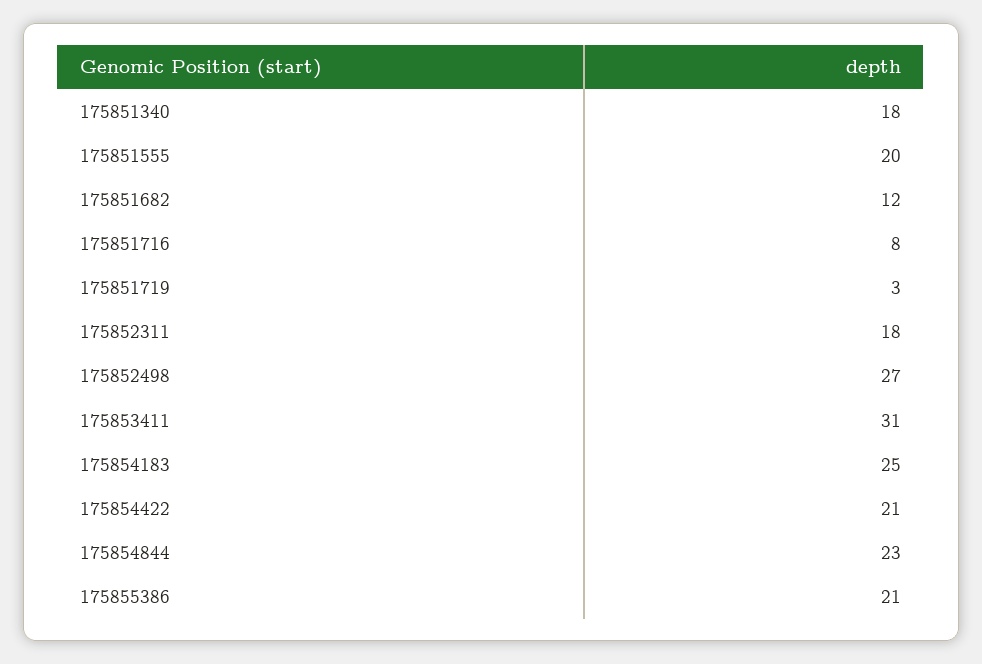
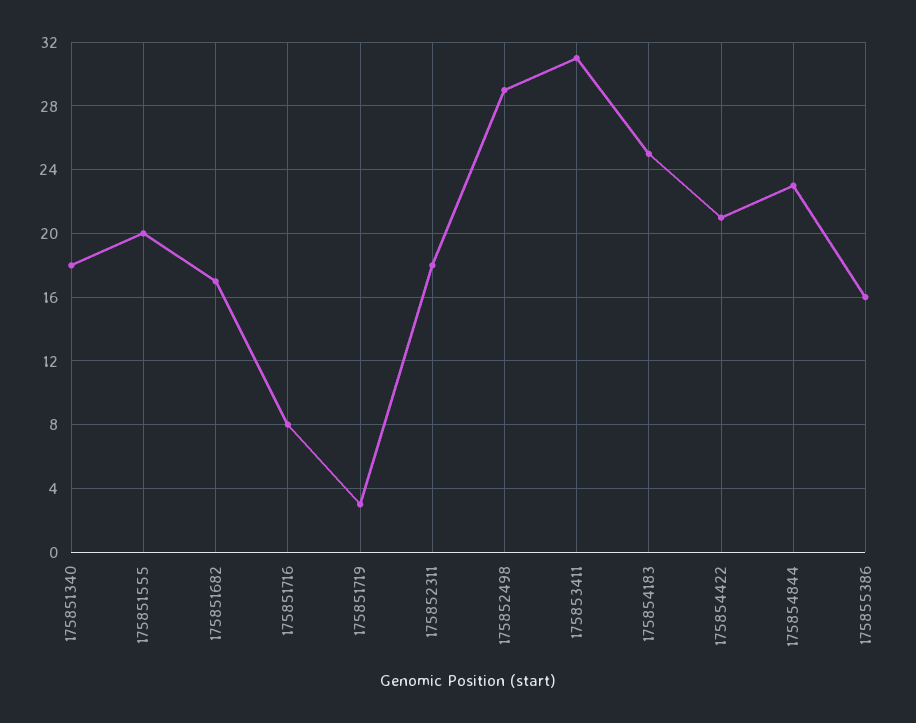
175851682: 12 -> 17
175852498: 27 -> 29
175855386: 21 -> 16

